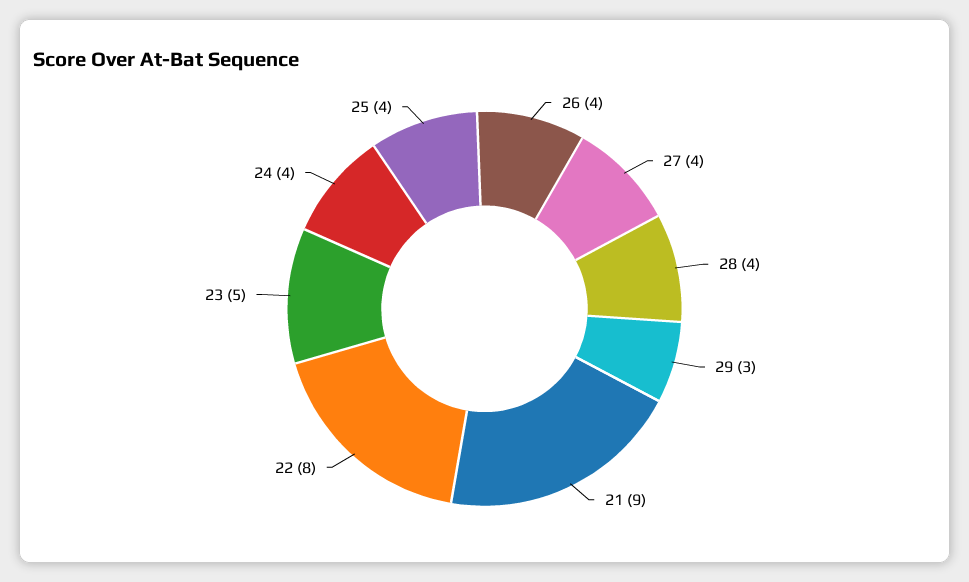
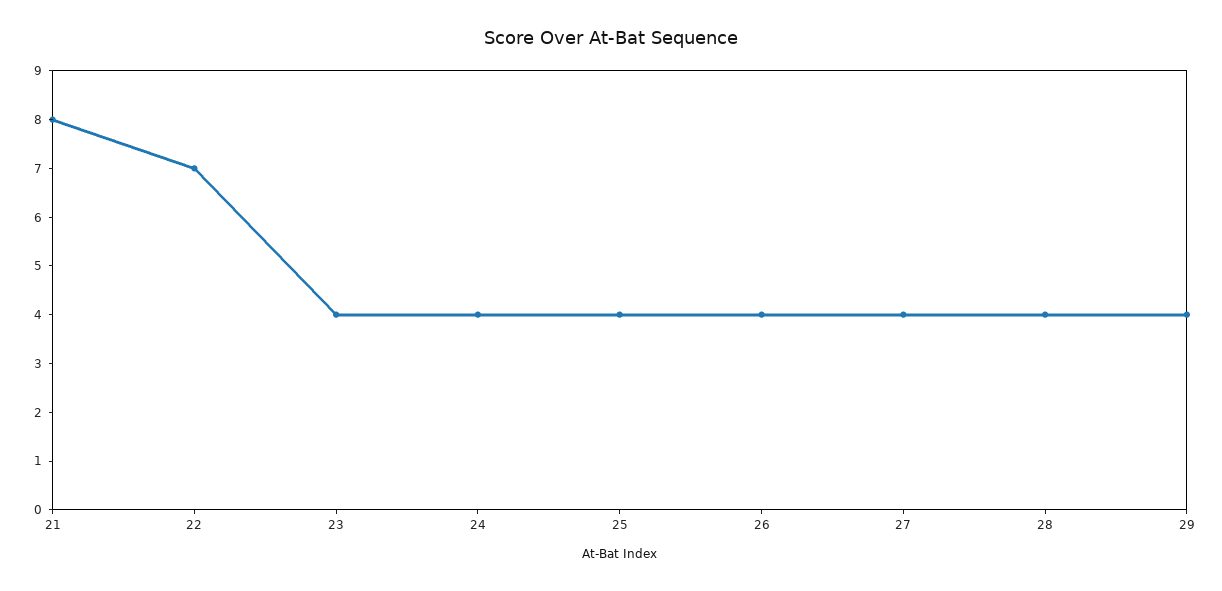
29: 3 -> 4
21: 9 -> 8
22: 8 -> 7
23: 5 -> 4

